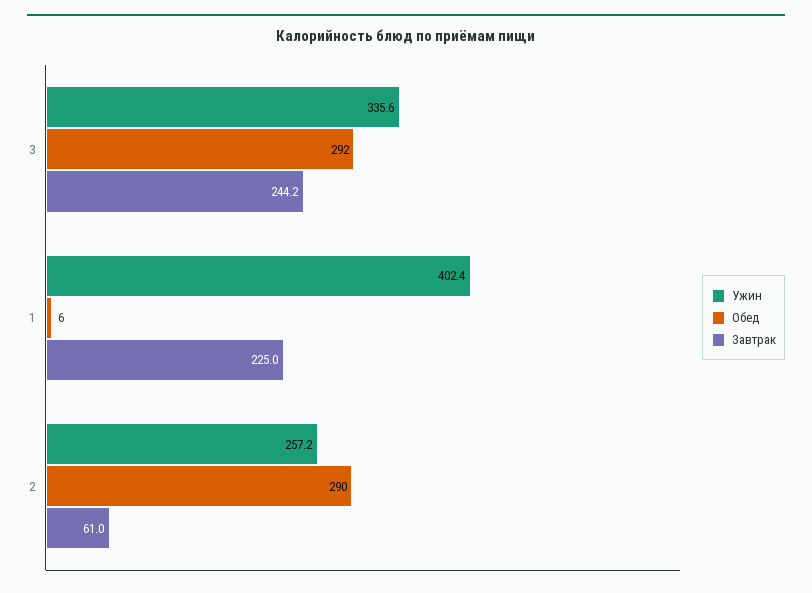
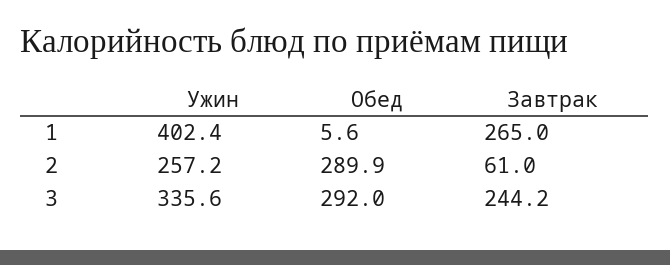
Обед, 1: 6 -> 5.6
Завтрак, 1: 225 -> 265
Обед, 2: 290 -> 289.9

